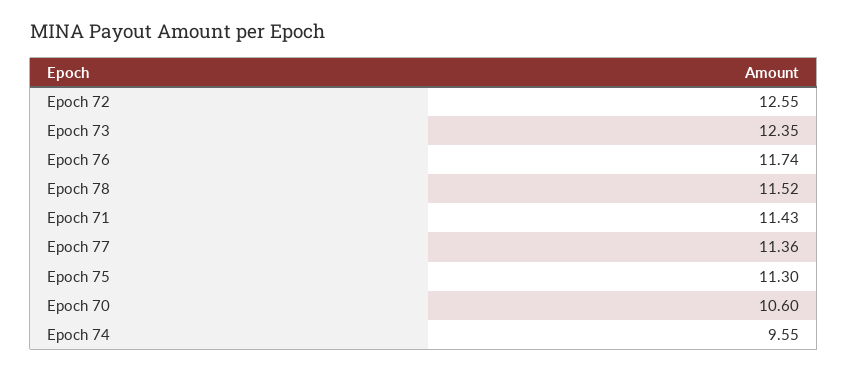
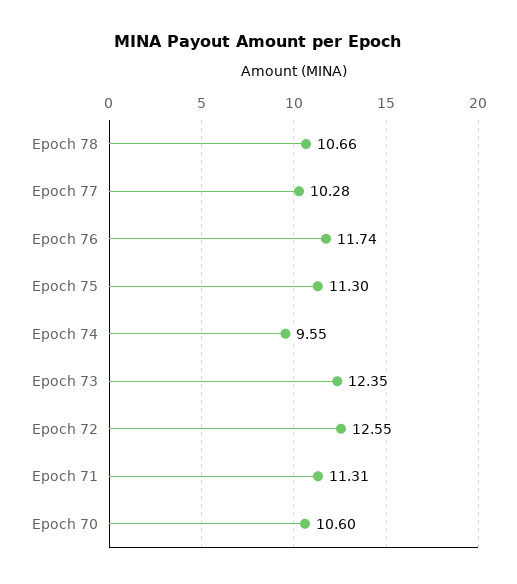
Epoch 78: 11.52 -> 10.66
Epoch 71: 11.43 -> 11.31
Epoch 77: 11.36 -> 10.28

